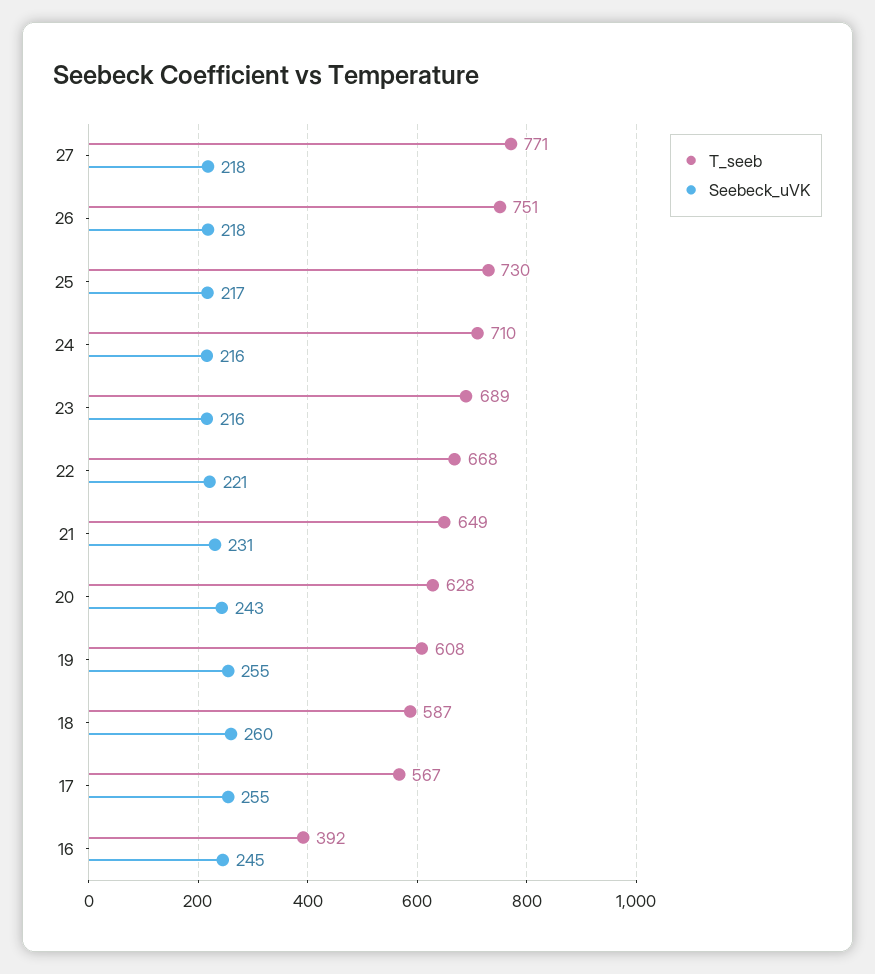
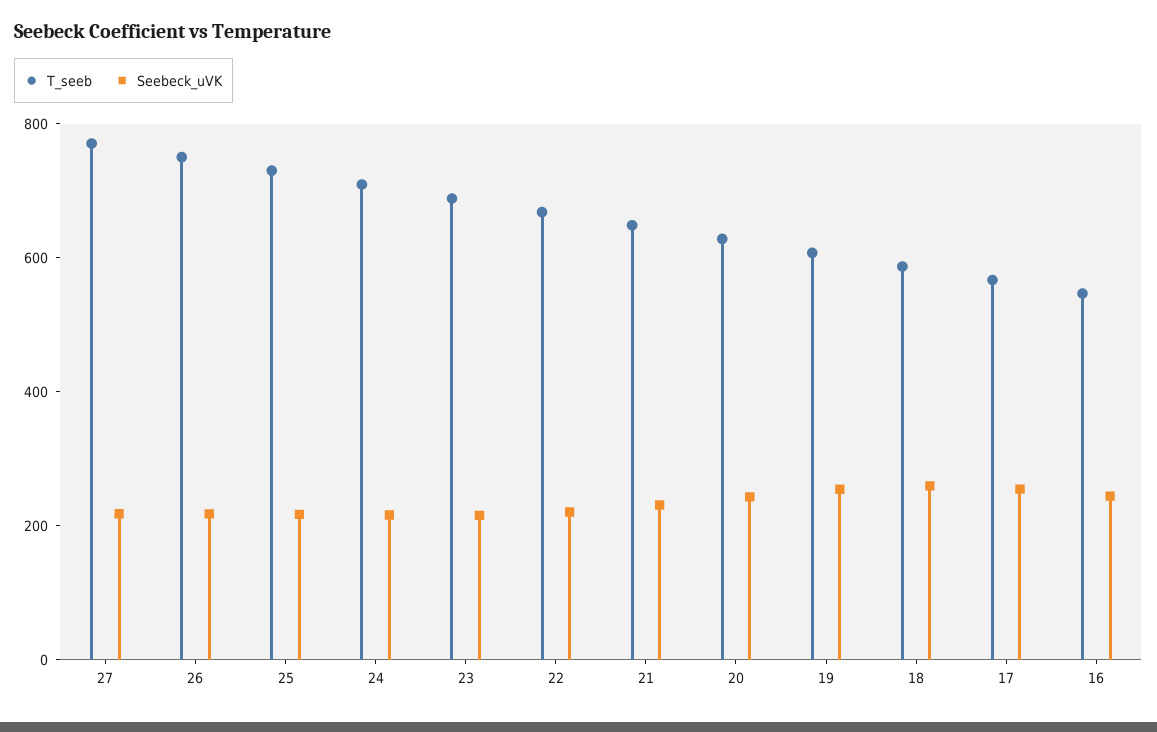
T_seeb, 16: 392 -> 550

